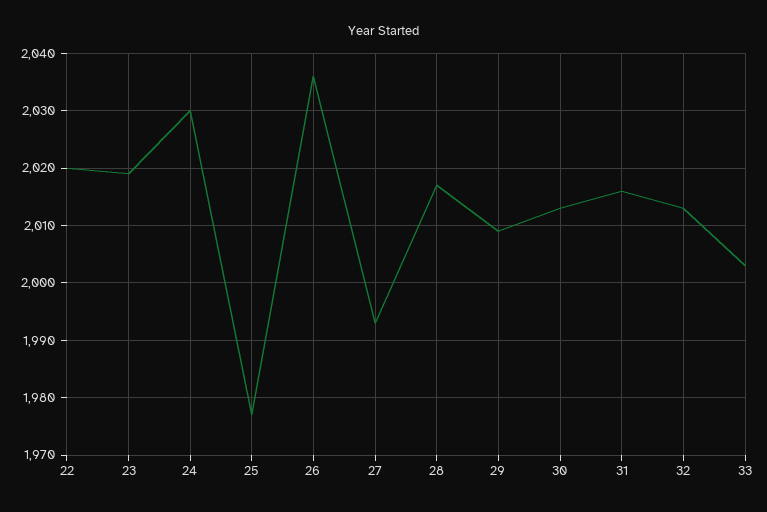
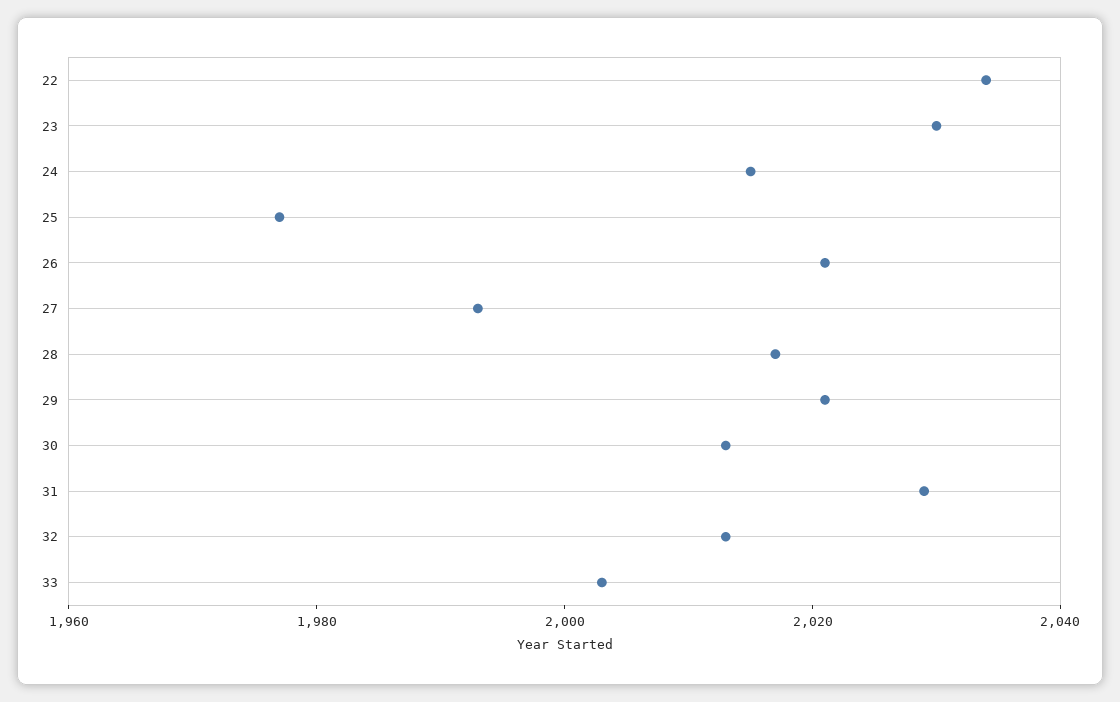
22: 2020 -> 2035
23: 2020 -> 2030
24: 2030 -> 2015
26: 2035 -> 2020
29: 2010 -> 2020
31: 2015 -> 2030

